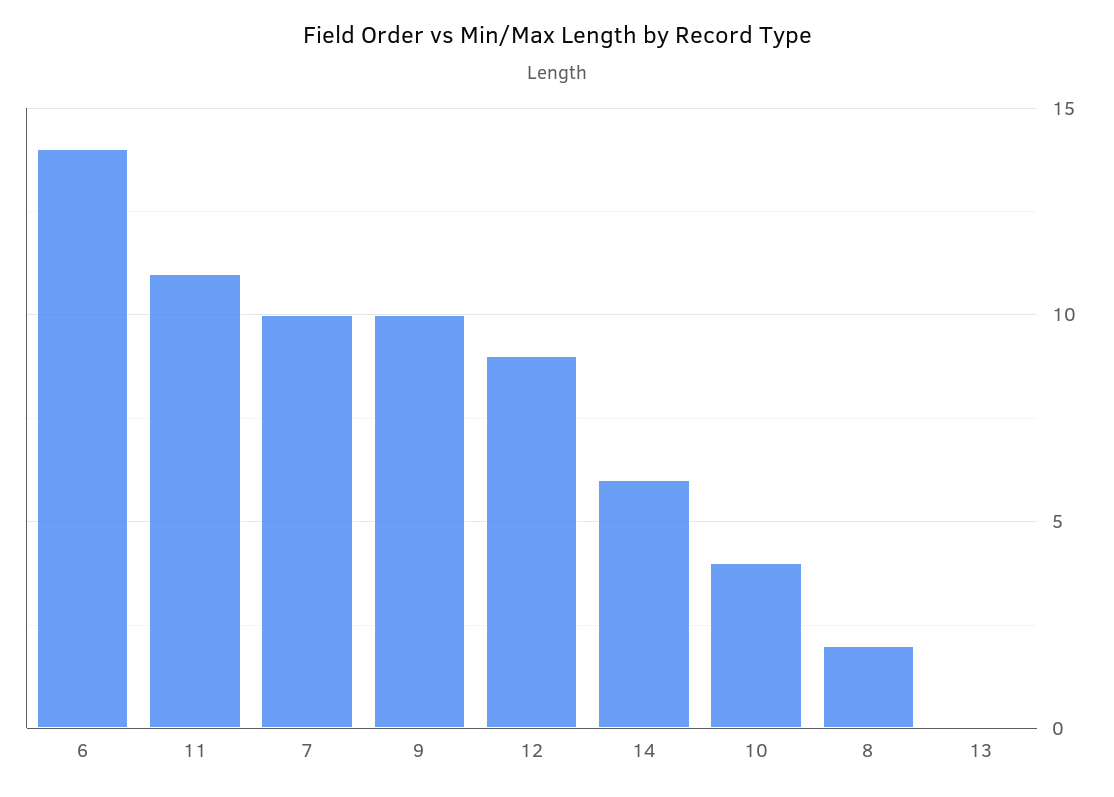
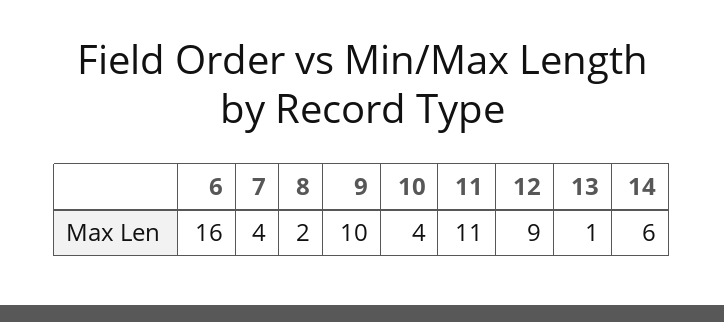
6: 14 -> 16
7: 10 -> 4
13: 0 -> 1

